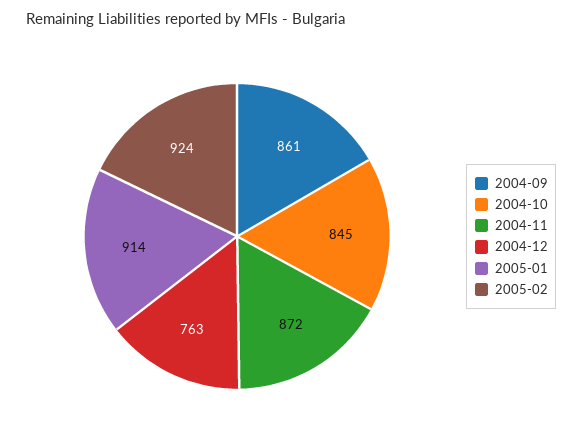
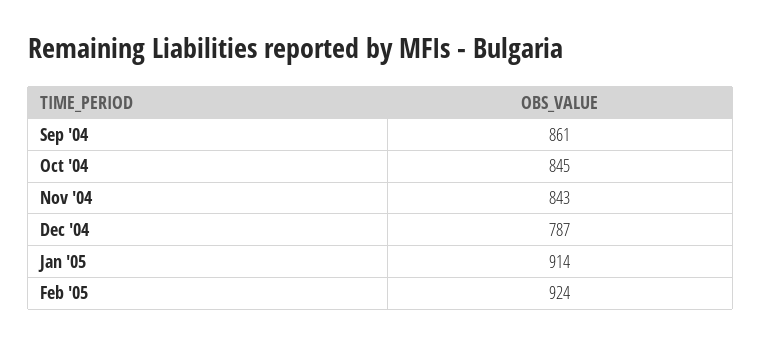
2004-11: 872 -> 843
2004-12: 763 -> 787

